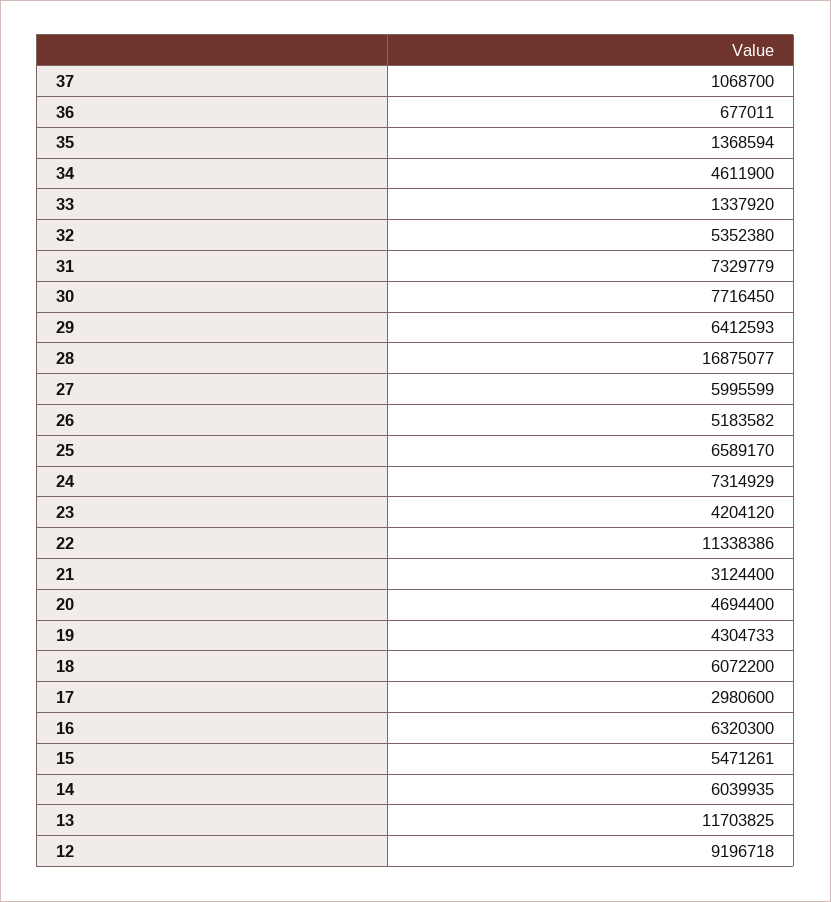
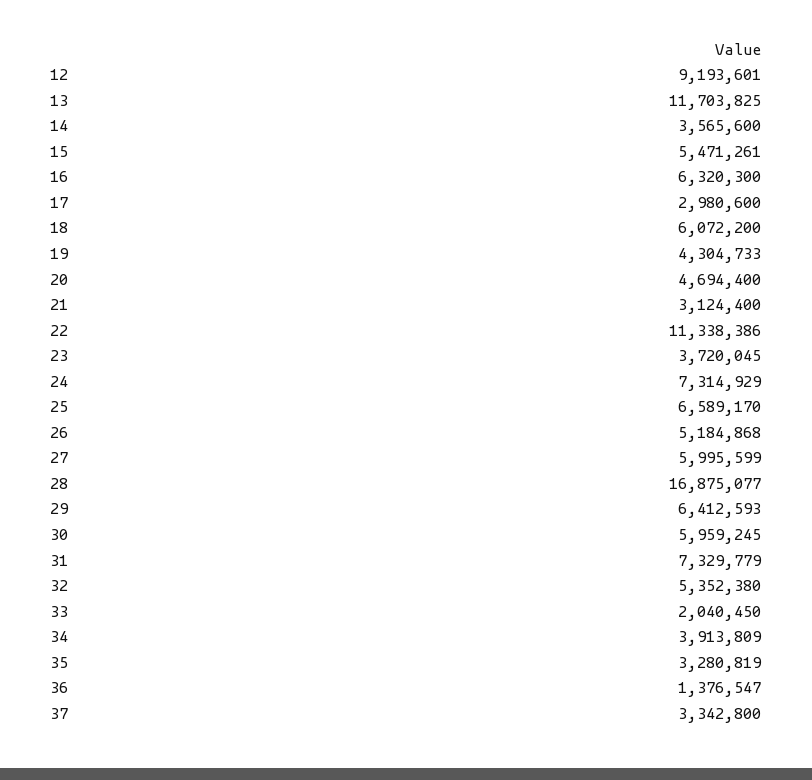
37: 1068700 -> 3342800
36: 677011 -> 1376547
35: 1368594 -> 3280819
34: 4611900 -> 3913809
33: 1337920 -> 2040450
30: 7716450 -> 5959245
26: 5183582 -> 5184868
23: 4204120 -> 3720045
14: 6039935 -> 3565600
12: 9196718 -> 9193601

